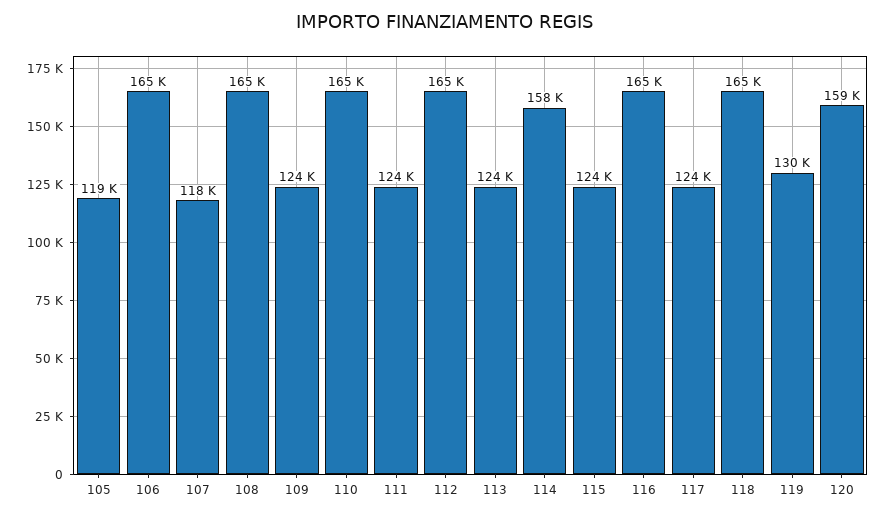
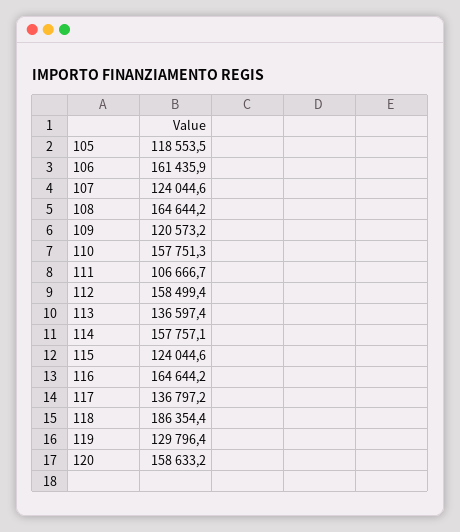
106: 165000 -> 161435.9
107: 118000 -> 124044.6
109: 124000 -> 120573.2
110: 165000 -> 157751.3
111: 124000 -> 106666.7
112: 165000 -> 158499.4
113: 124000 -> 136597.4
117: 124000 -> 136797.2
118: 165000 -> 186354.4

